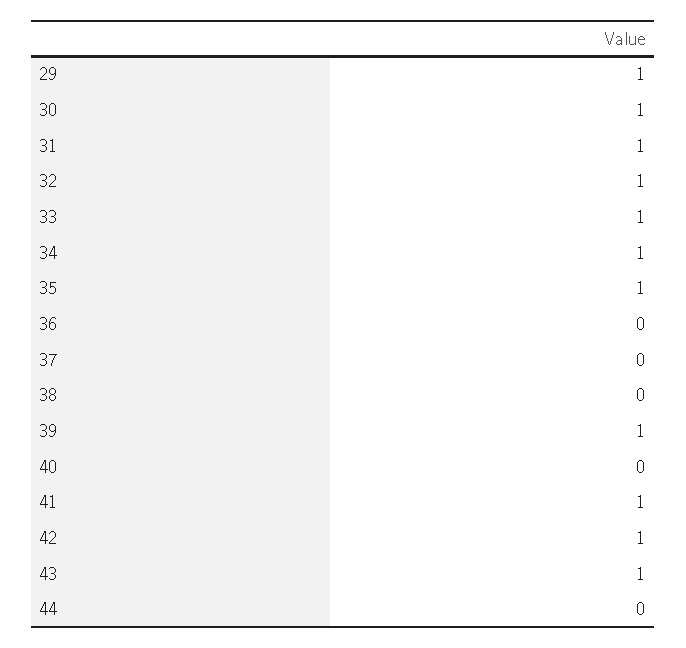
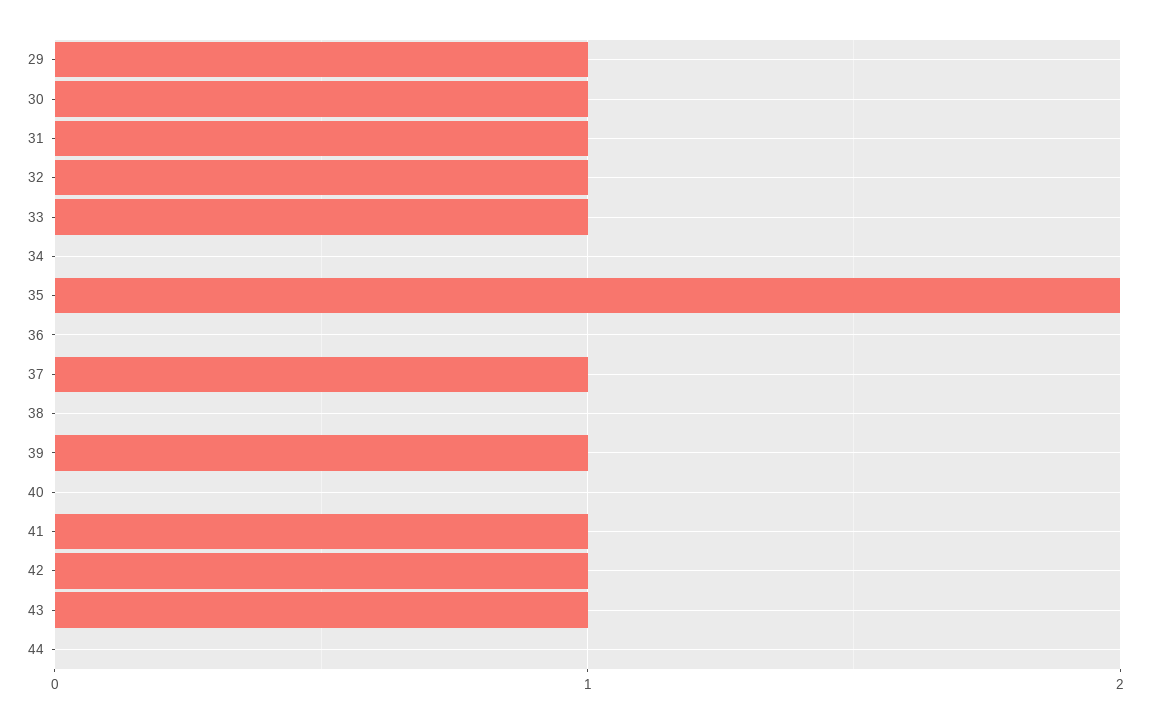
34: 1 -> 0
35: 1 -> 2
37: 0 -> 1

